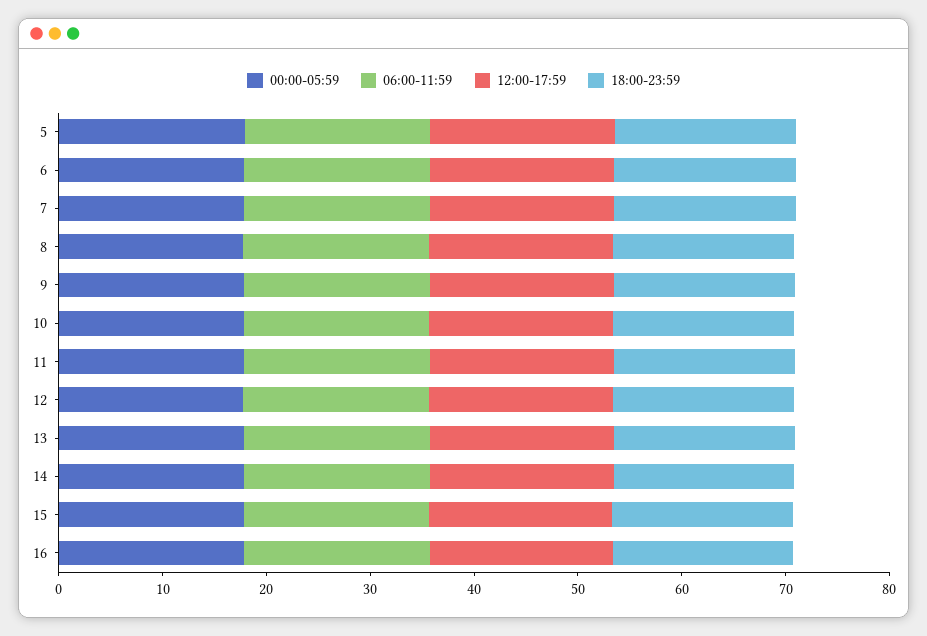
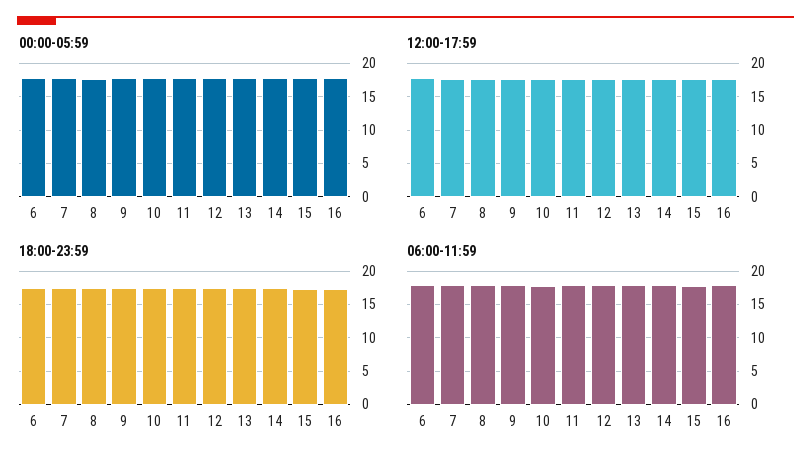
00:00-05:59, 5: 18 -> none
06:00-11:59, 5: 18 -> none
12:00-17:59, 5: 18 -> none
18:00-23:59, 5: 18 -> none

